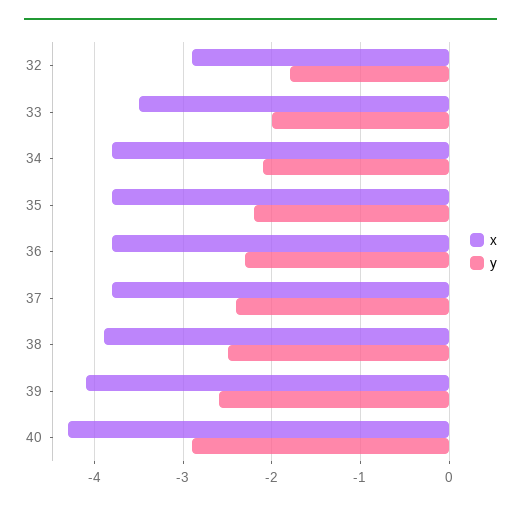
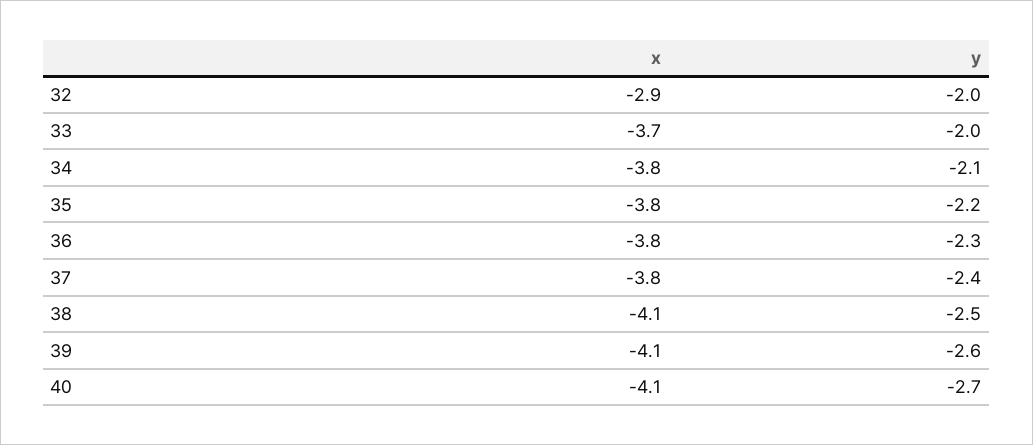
y, 32: -1.8 -> -2
x, 33: -3.5 -> -3.7
x, 38: -3.9 -> -4.1
x, 40: -4.3 -> -4.1
y, 40: -2.9 -> -2.7

